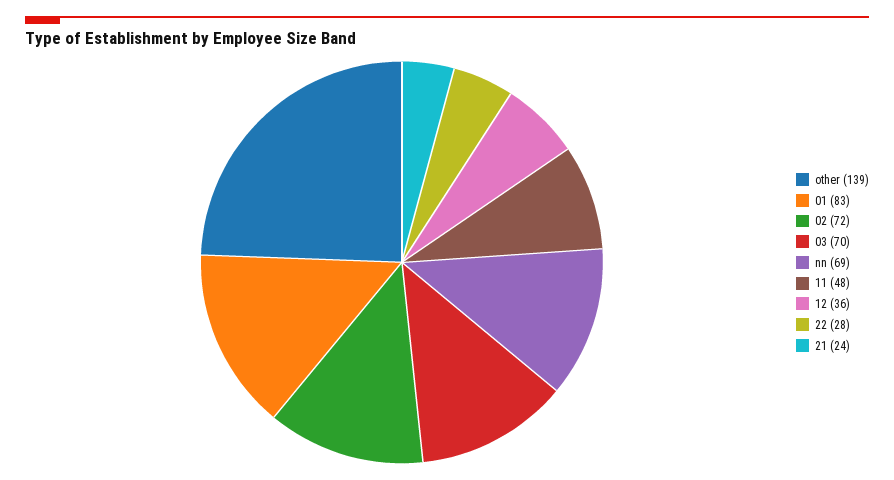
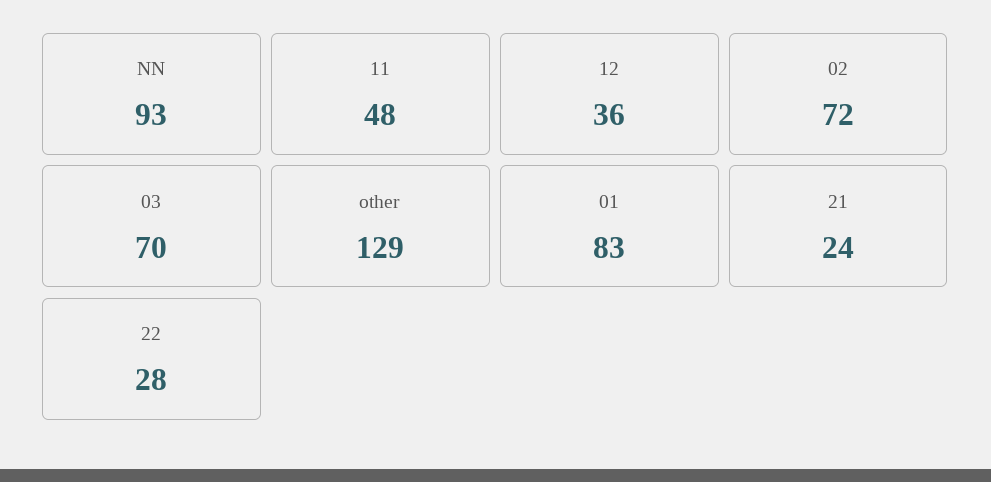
other: 139 -> 129
nn: 69 -> 93

